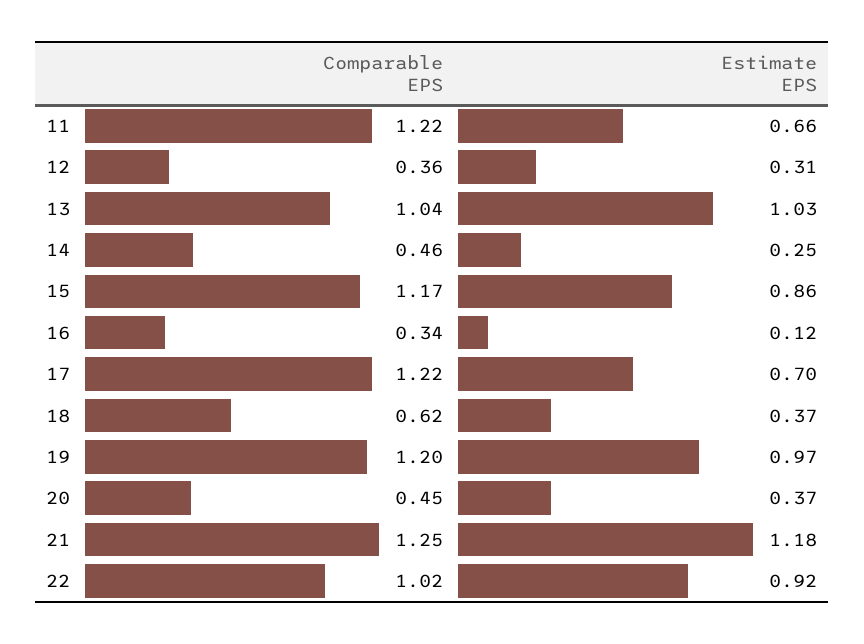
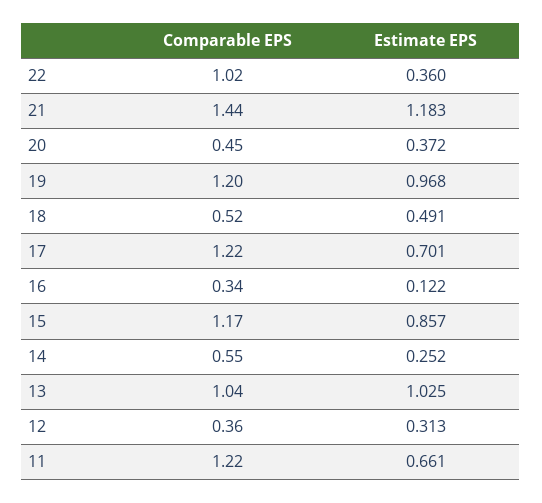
Comparable EPS, 14: 0.46 -> 0.55
Comparable EPS, 18: 0.62 -> 0.52
Estimate EPS, 18: 0.37 -> 0.491
Comparable EPS, 21: 1.25 -> 1.44
Estimate EPS, 22: 0.92 -> 0.36

